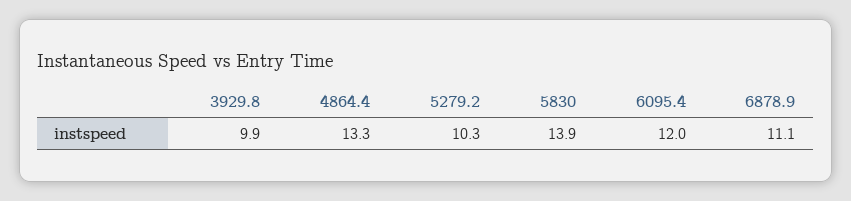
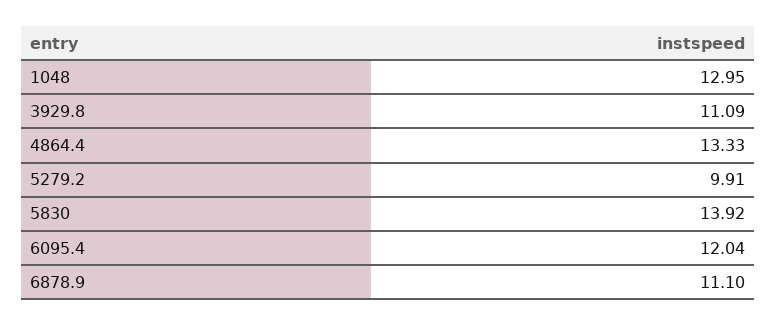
3929.8: 9.9 -> 11.09
5279.2: 10.3 -> 9.91
1048: none -> 12.95

